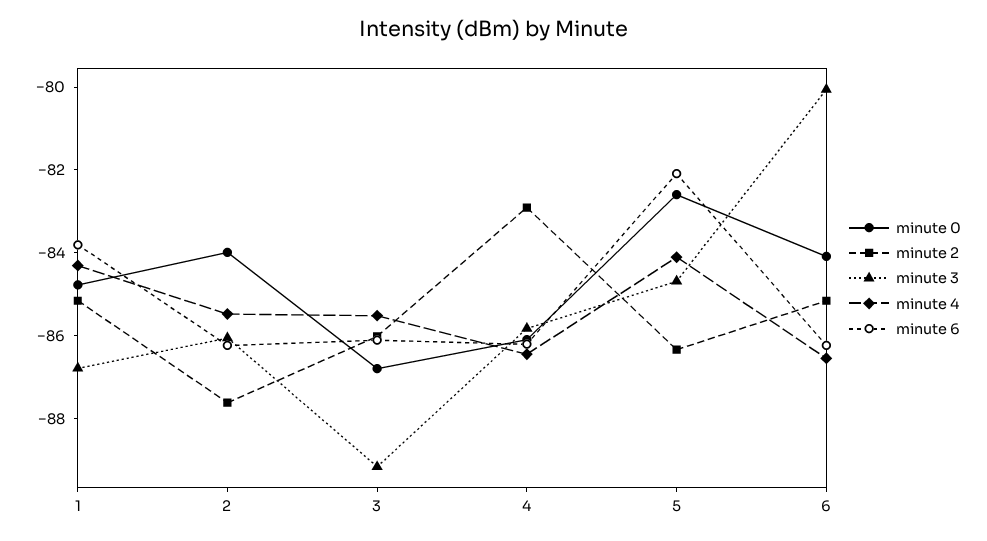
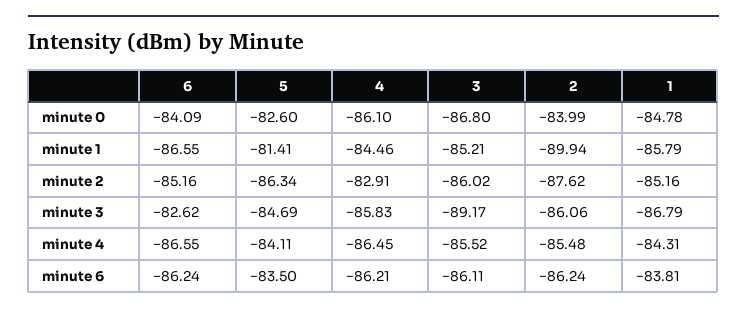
minute 6, 5: -82 -> -83.5
minute 3, 6: -80 -> -82.62
minute 1, 6: none -> -86.55
minute 1, 5: none -> -81.41
minute 1, 4: none -> -84.46
minute 1, 3: none -> -85.21
minute 1, 2: none -> -89.94
minute 1, 1: none -> -85.79

